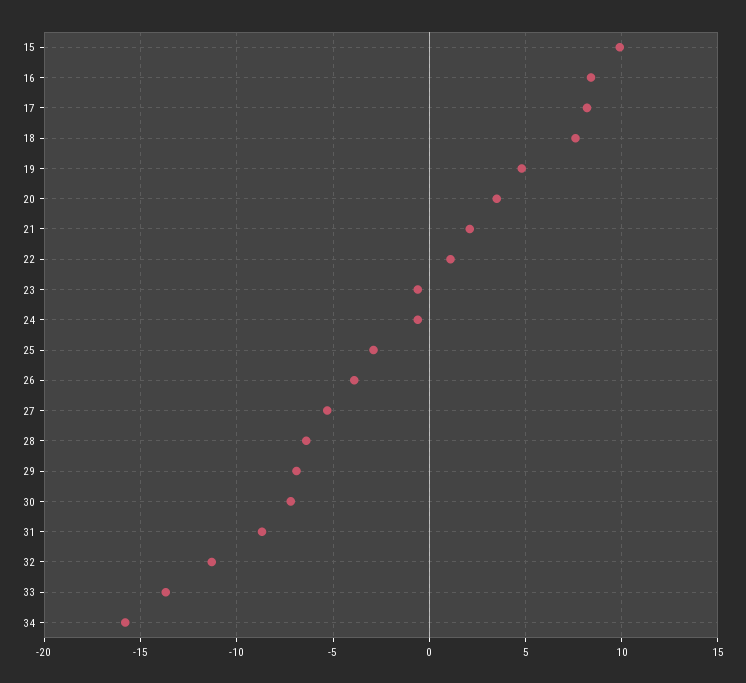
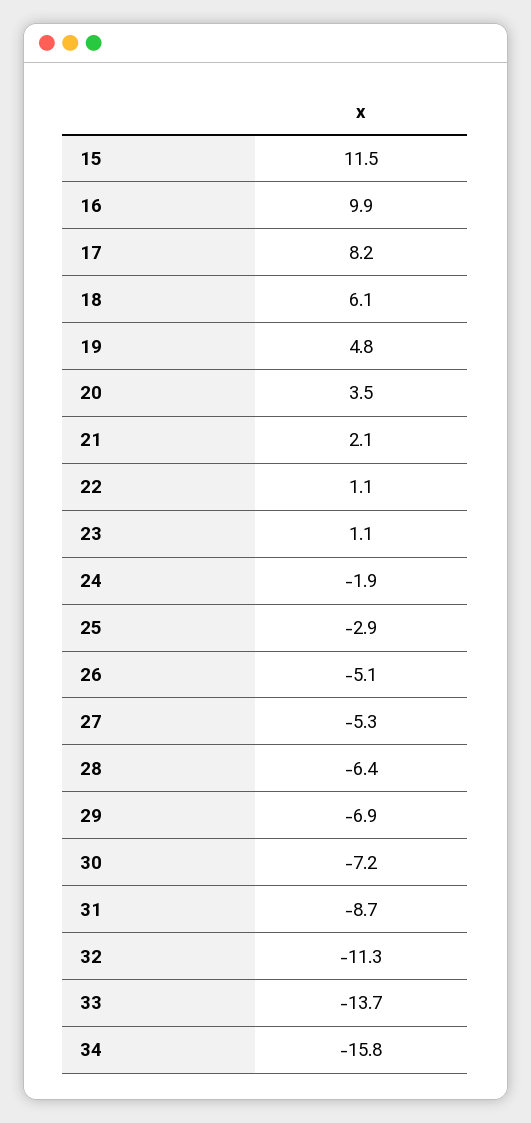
15: 10 -> 11.5
16: 8.5 -> 9.9
18: 7.5 -> 6.1
23: -0.5 -> 1.1
24: -0.5 -> -1.9
26: -4 -> -5.1

